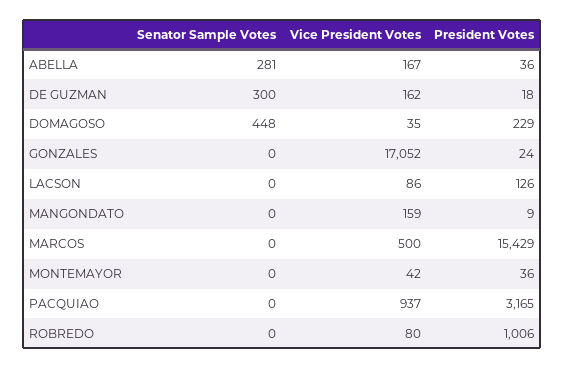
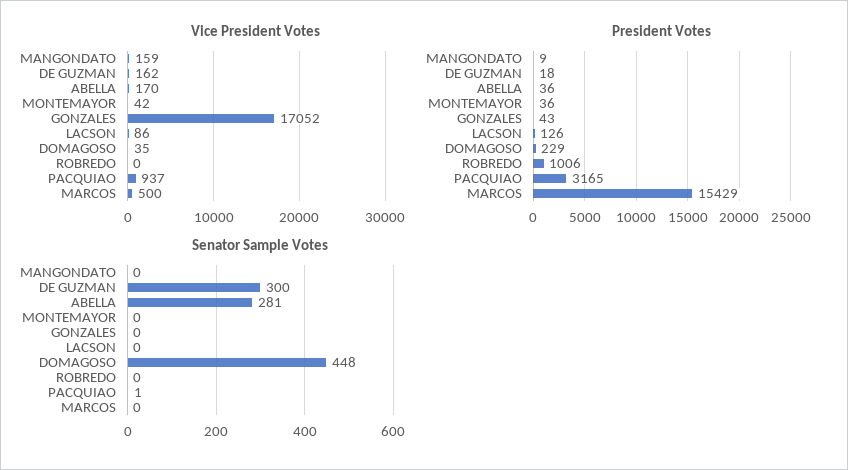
Vice President Votes, ABELLA: 167 -> 170
President Votes, GONZALES: 24 -> 43
Senator Sample Votes, PACQUIAO: 0 -> 1
Vice President Votes, ROBREDO: 80 -> 0

